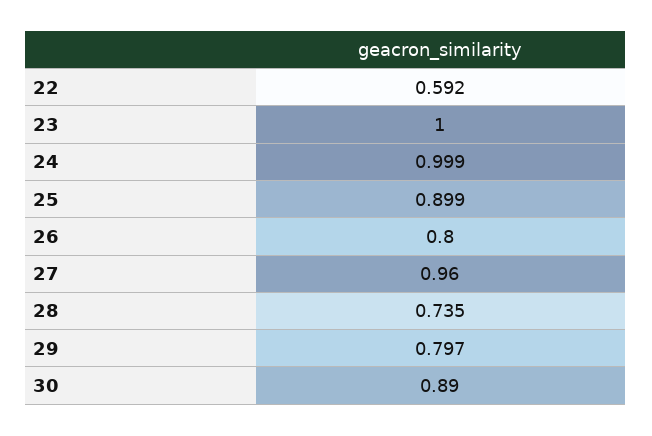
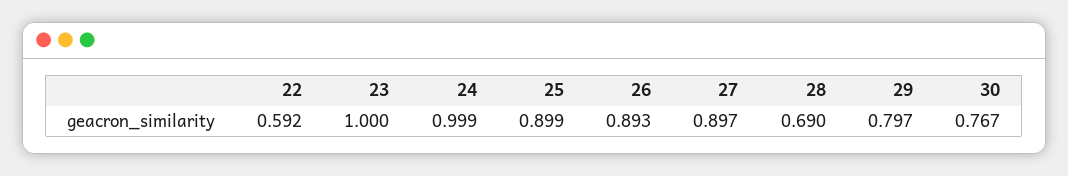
26: 0.8 -> 0.893
27: 0.96 -> 0.897
28: 0.735 -> 0.69
30: 0.89 -> 0.767

